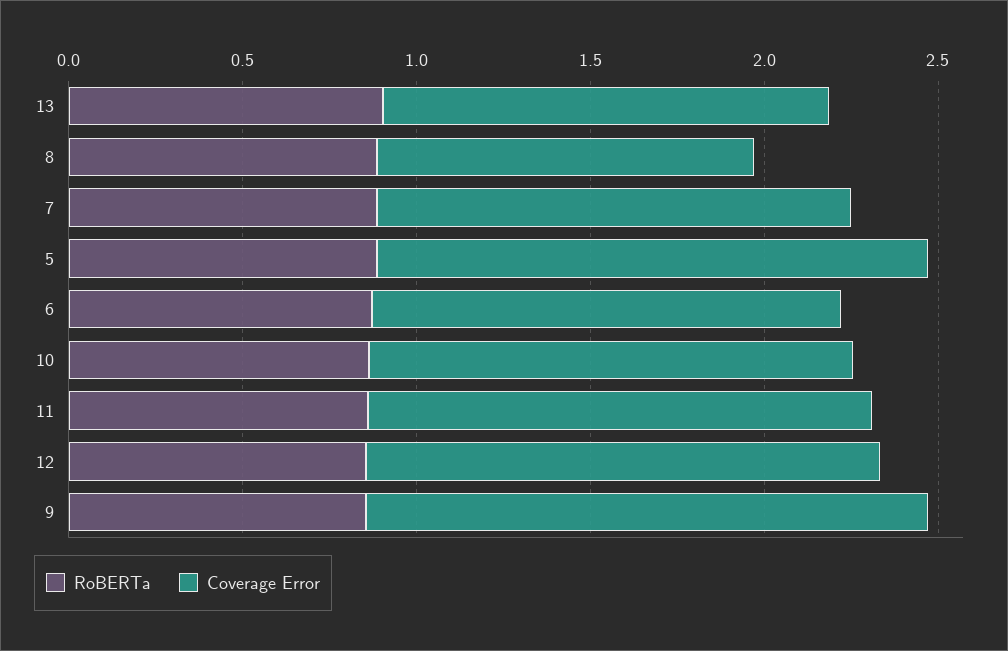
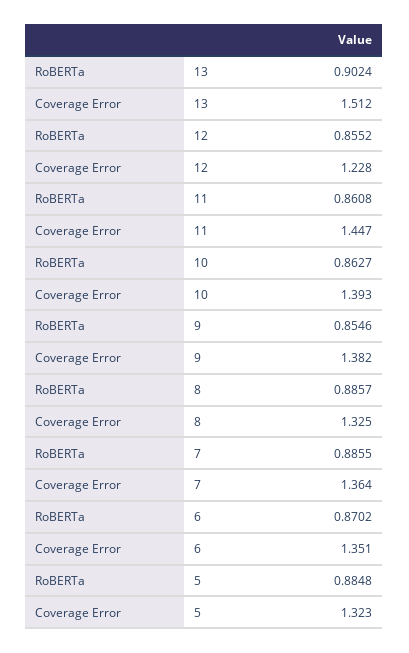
Coverage Error, 13: 1.3 -> 1.512
Coverage Error, 8: 1.1 -> 1.325
Coverage Error, 5: 1.6 -> 1.323
Coverage Error, 12: 1.5 -> 1.228
Coverage Error, 9: 1.6 -> 1.382

